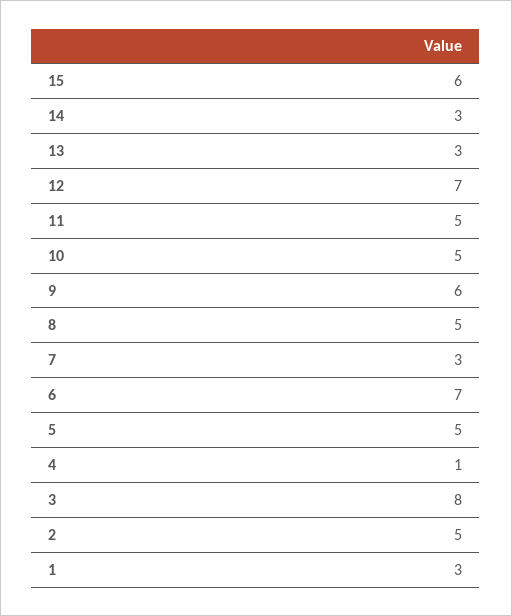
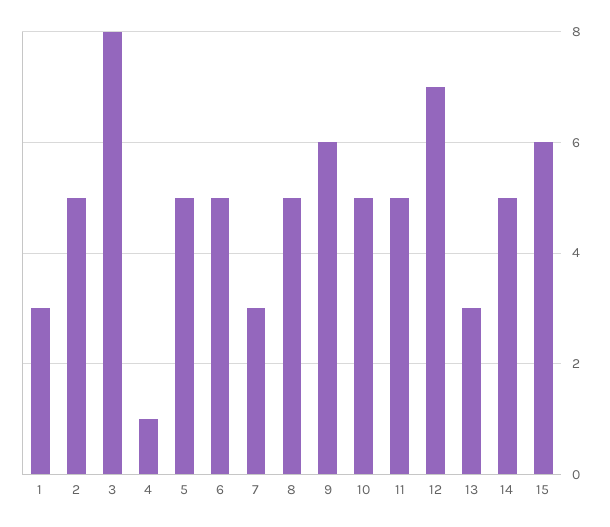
14: 3 -> 5
6: 7 -> 5

